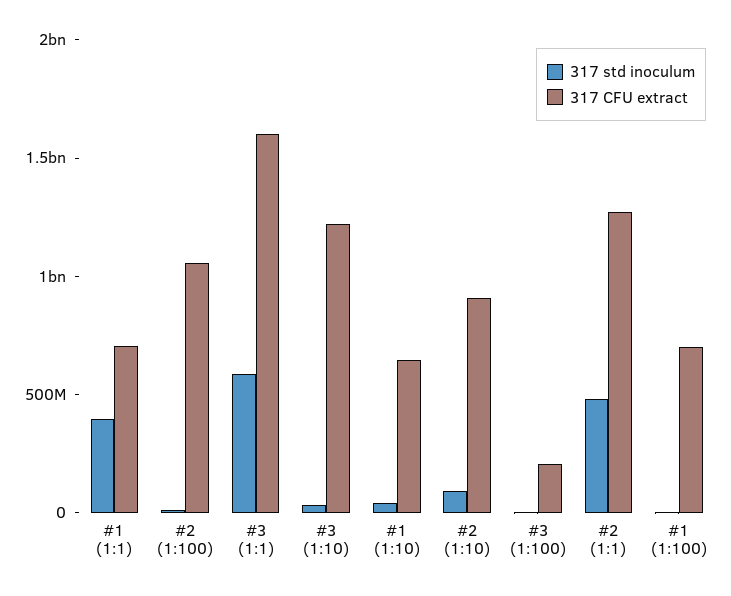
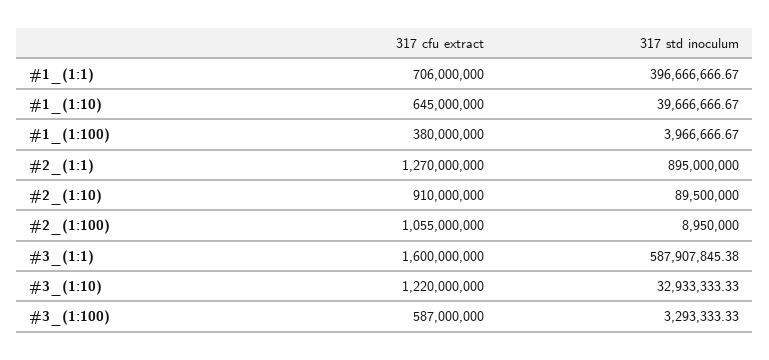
317 CFU extract, #3 (1:100): 200000000 -> 587000000
317 std inoculum, #2 (1:1): 500000000 -> 895000000
317 CFU extract, #1 (1:100): 700000000 -> 380000000

